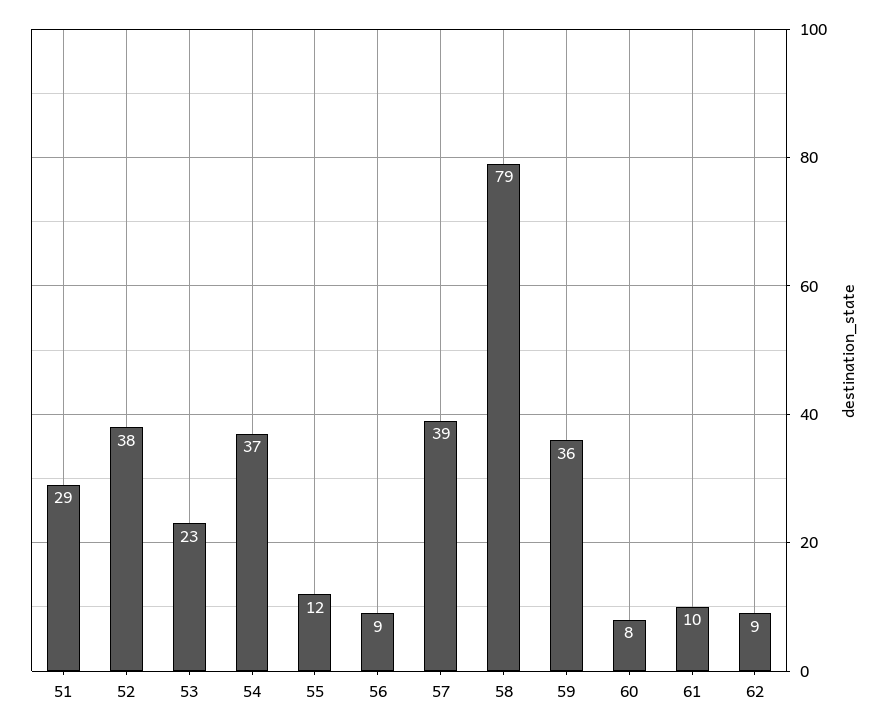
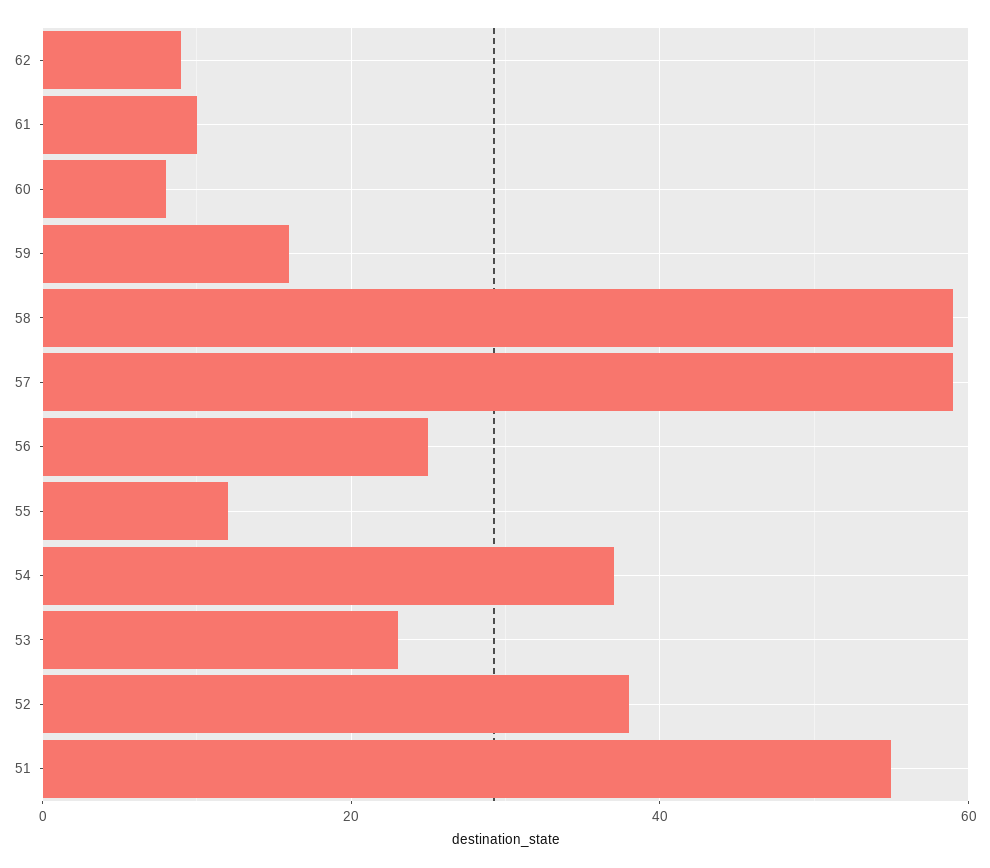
51: 29 -> 55
56: 9 -> 25
57: 39 -> 60
58: 79 -> 60
59: 36 -> 15

